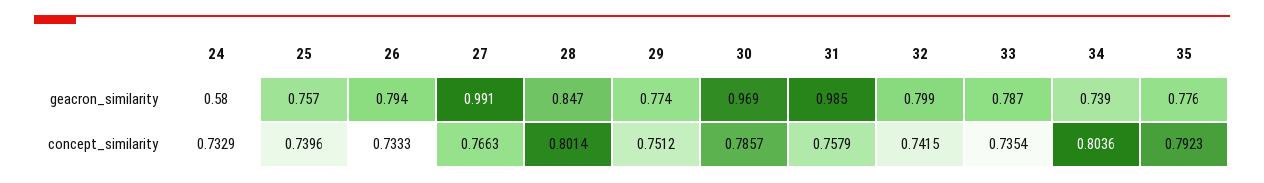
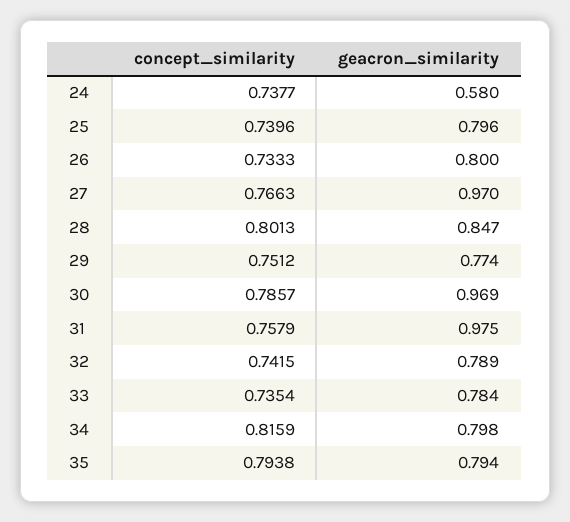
25, geacron_similarity: 0.757 -> 0.796
26, geacron_similarity: 0.794 -> 0.8
27, geacron_similarity: 0.991 -> 0.97
31, geacron_similarity: 0.985 -> 0.975
32, geacron_similarity: 0.799 -> 0.789
33, geacron_similarity: 0.787 -> 0.784
34, geacron_similarity: 0.739 -> 0.798
35, geacron_similarity: 0.776 -> 0.794
24, concept_similarity: 0.7329 -> 0.7377
28, concept_similarity: 0.8014 -> 0.8013
34, concept_similarity: 0.8036 -> 0.8159
35, concept_similarity: 0.7923 -> 0.7938

